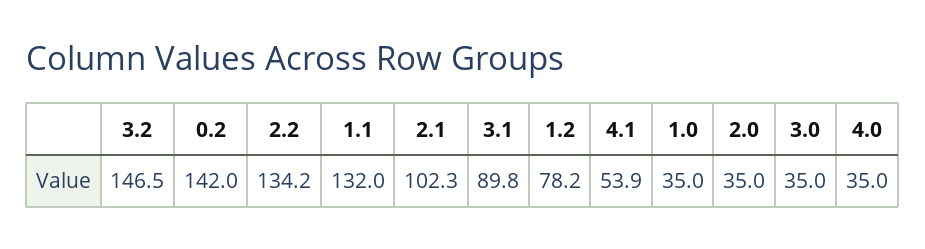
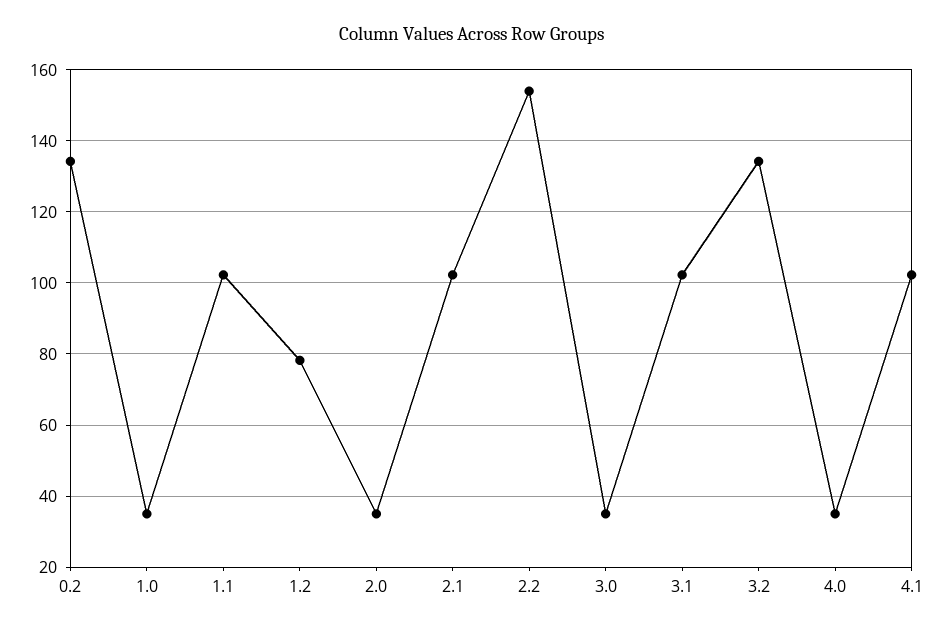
3.2: 146.5 -> 134
0.2: 142 -> 134
2.2: 134.2 -> 154
1.1: 132 -> 102
3.1: 89.8 -> 102
4.1: 53.9 -> 102

